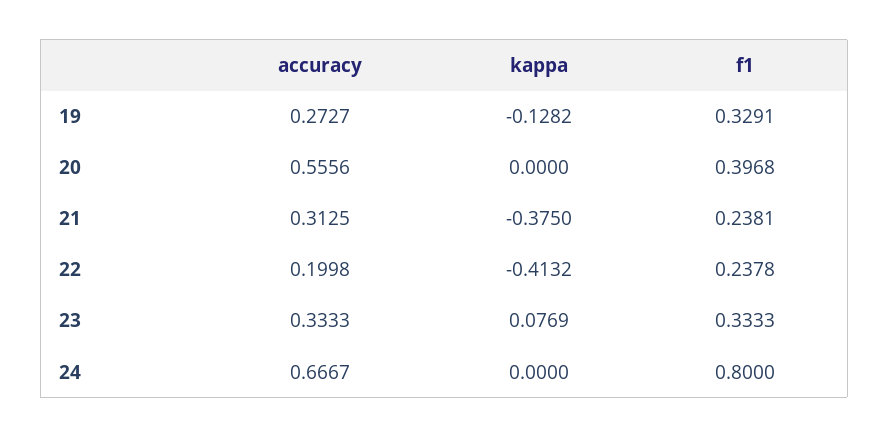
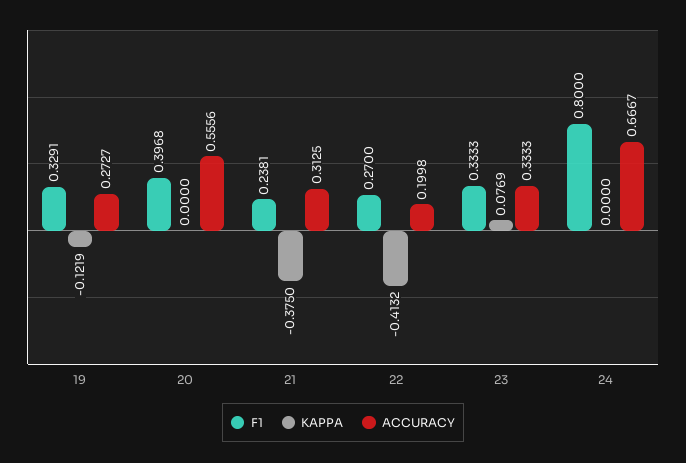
kappa, 19: -0.1282 -> -0.1219
f1, 22: 0.2378 -> 0.27

